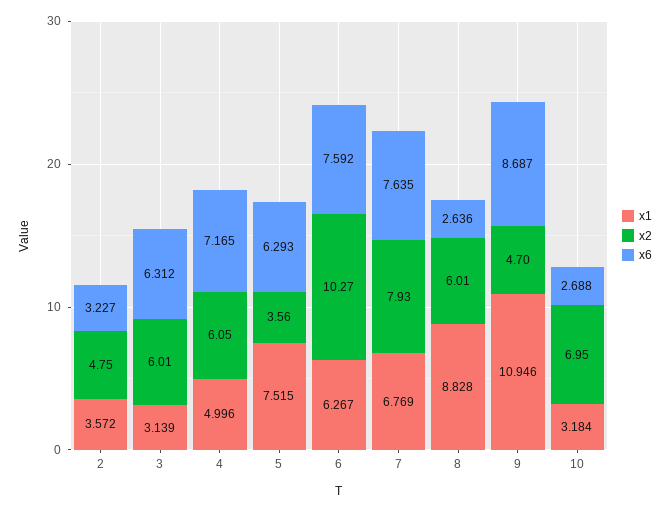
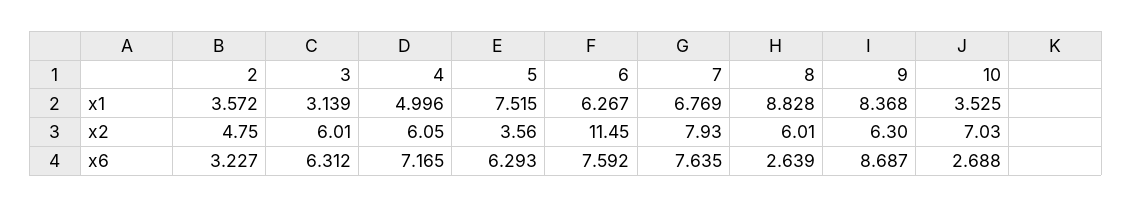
x2, 6: 10.27 -> 11.45
x6, 8: 2.636 -> 2.639
x1, 9: 10.946 -> 8.368
x2, 9: 4.7 -> 6.3
x1, 10: 3.184 -> 3.525
x2, 10: 6.95 -> 7.03

